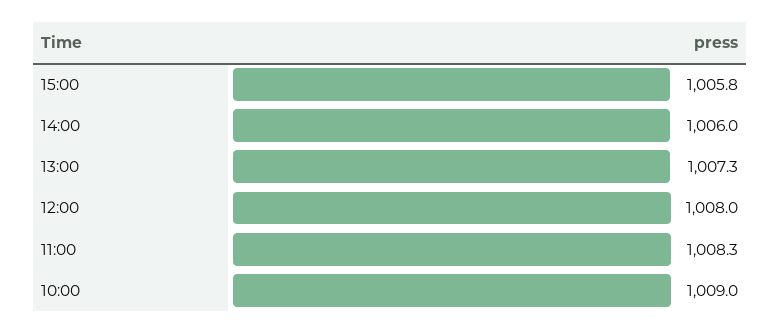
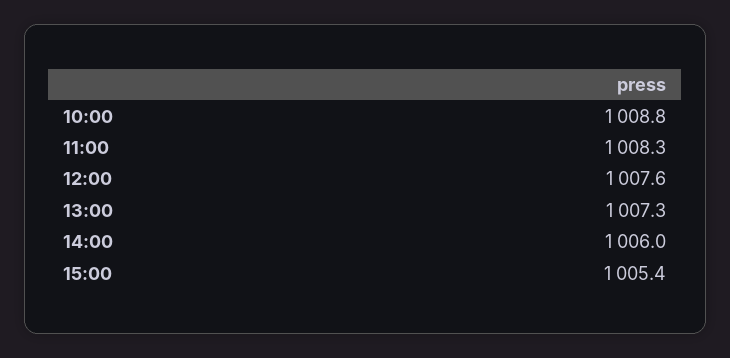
15:00: 1005.8 -> 1005.4
12:00: 1008 -> 1007.6
10:00: 1009 -> 1008.8

